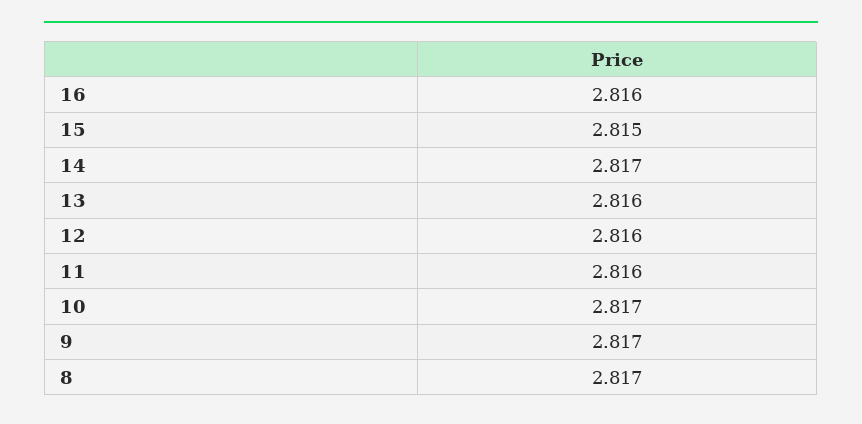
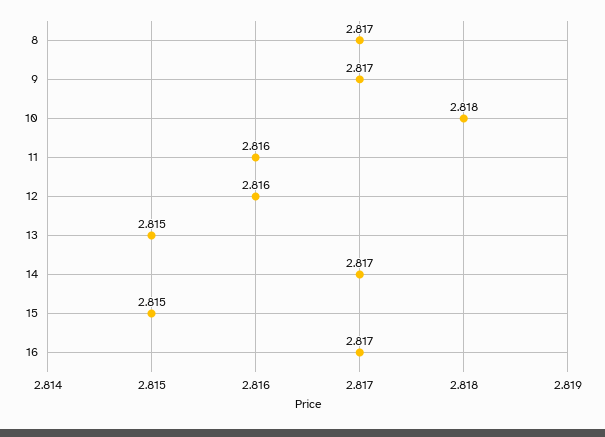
16: 2.816 -> 2.817
13: 2.816 -> 2.815
10: 2.817 -> 2.818

